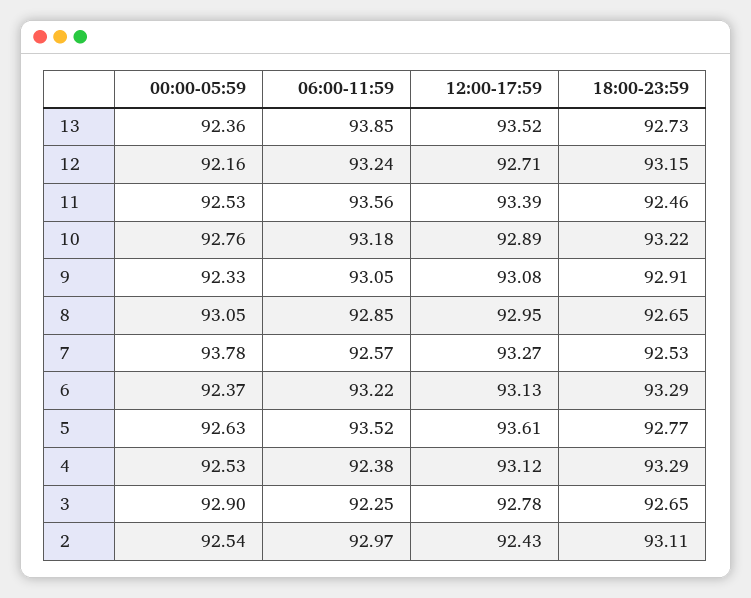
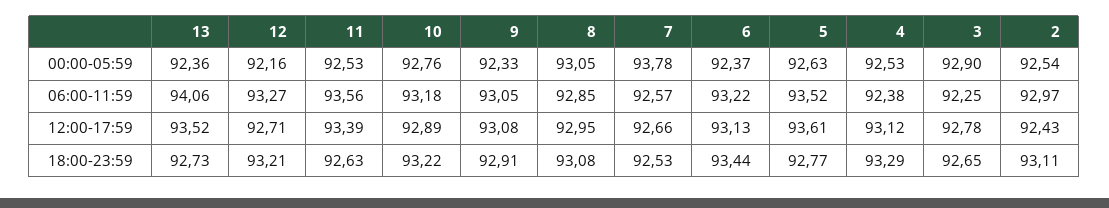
06:00-11:59, 13: 93.85 -> 94.06
06:00-11:59, 12: 93.24 -> 93.27
18:00-23:59, 12: 93.15 -> 93.21
18:00-23:59, 11: 92.46 -> 92.63
18:00-23:59, 8: 92.65 -> 93.08
12:00-17:59, 7: 93.27 -> 92.66
18:00-23:59, 6: 93.29 -> 93.44

